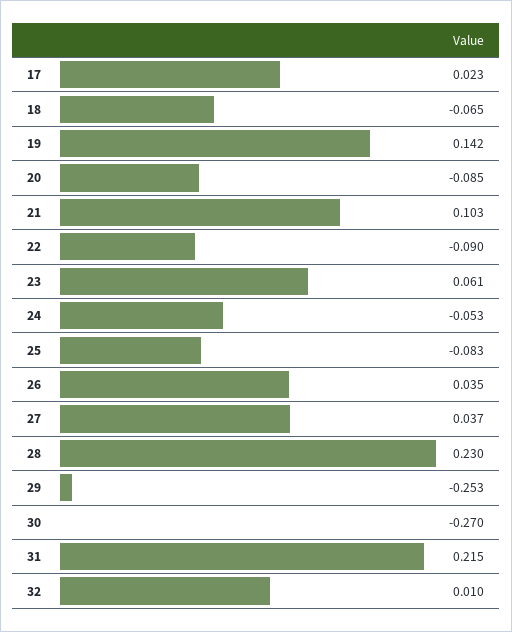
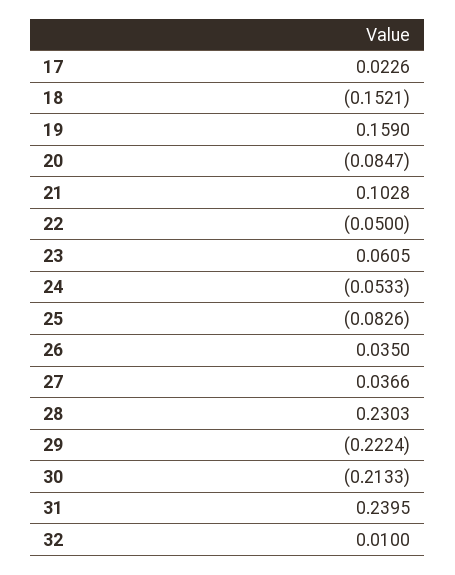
18: -0.065 -> -0.1521
19: 0.142 -> 0.159
22: -0.09 -> -0.05
29: -0.253 -> -0.2224
30: -0.27 -> -0.2133
31: 0.215 -> 0.2395

